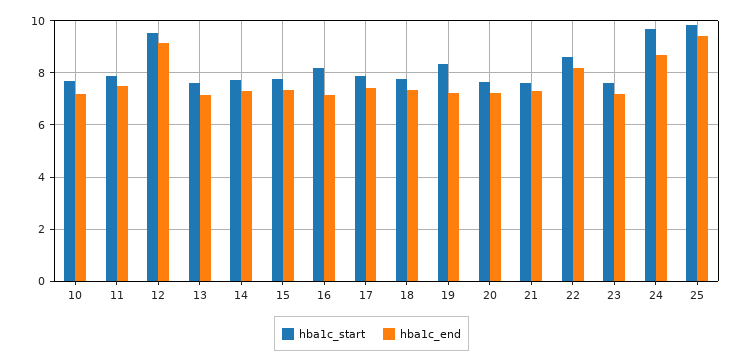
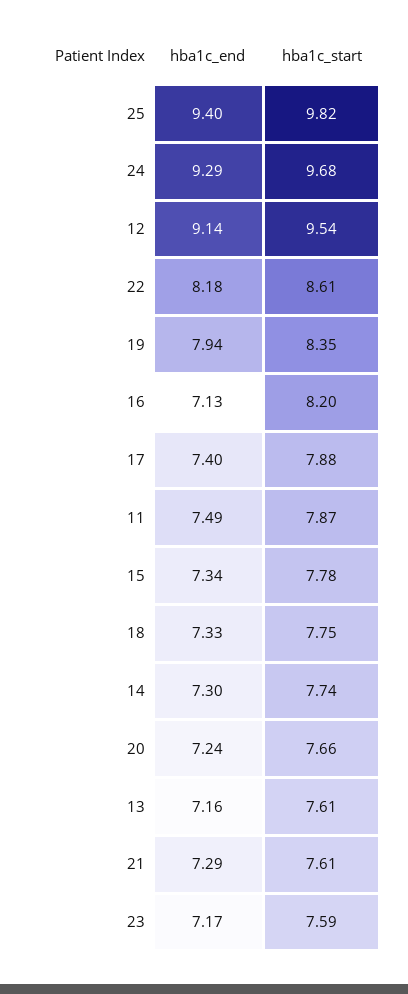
hba1c_start, 10: 7.75 -> none
hba1c_end, 10: 7.25 -> none
hba1c_end, 19: 7.25 -> 7.94
hba1c_end, 24: 8.75 -> 9.29

